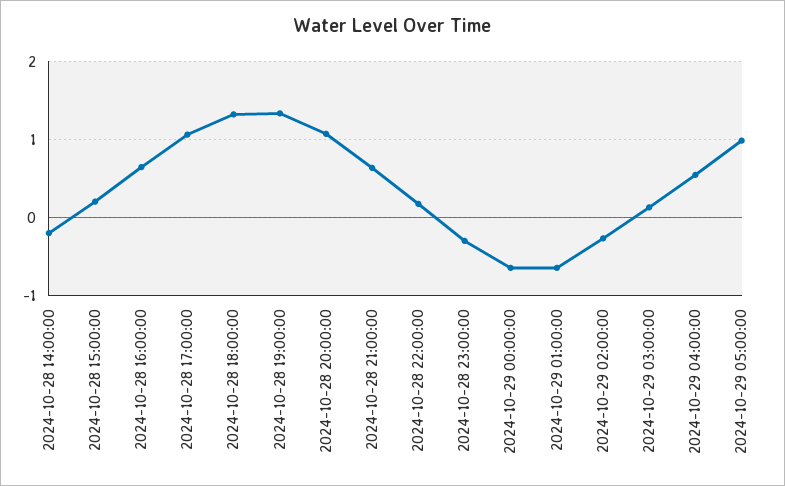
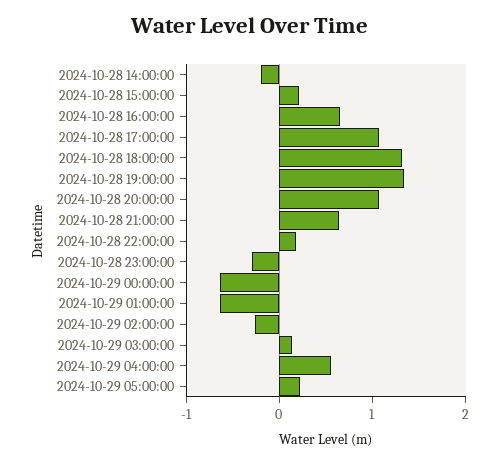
2024-10-29 05:00:00: 1 -> 0.2

